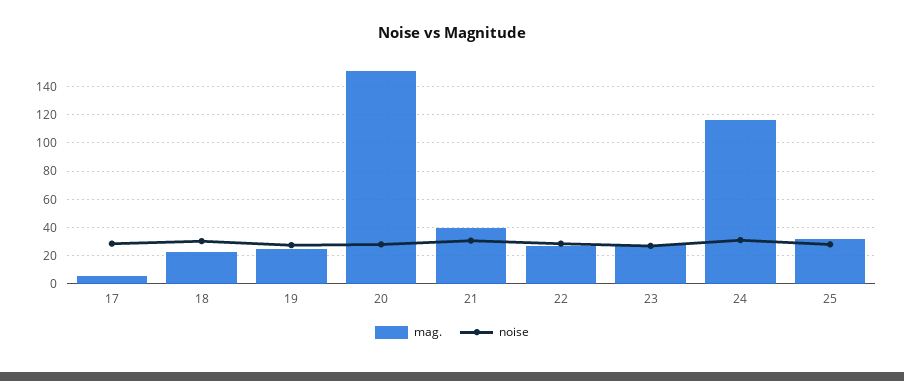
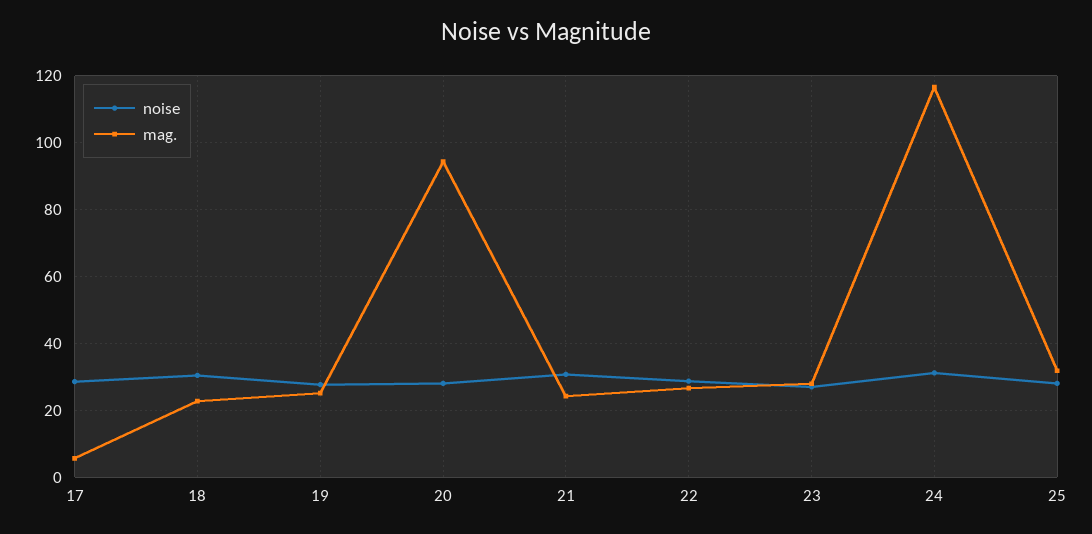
mag., 20: 150 -> 94
mag., 21: 40 -> 24

